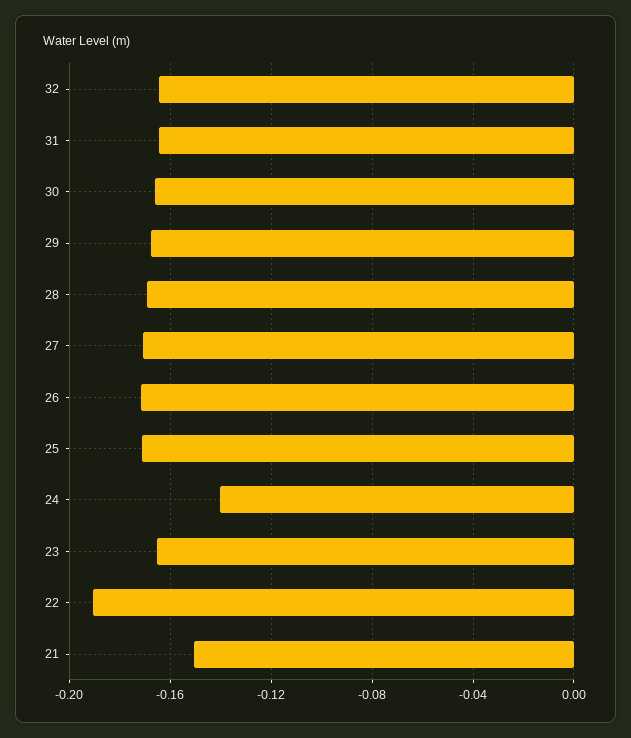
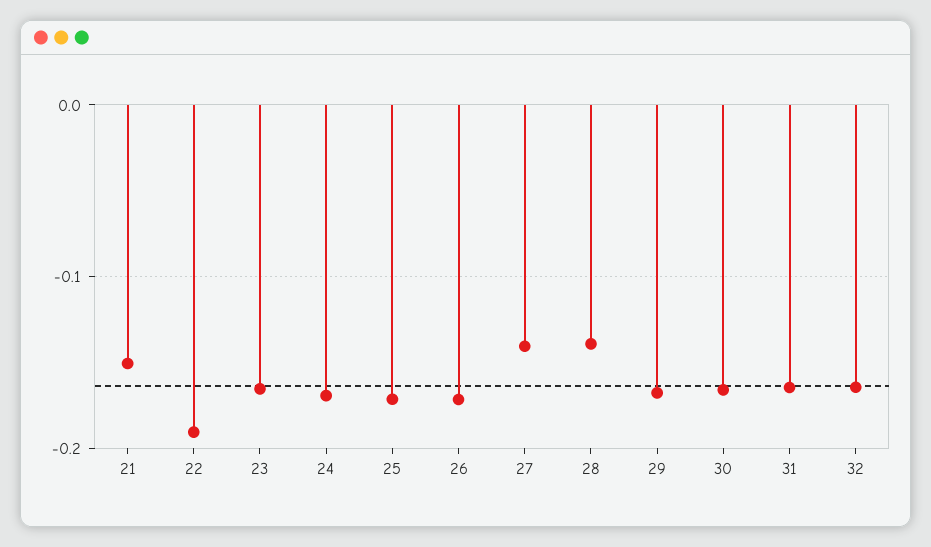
28: -0.17 -> -0.14
27: -0.17 -> -0.14
24: -0.14 -> -0.17

